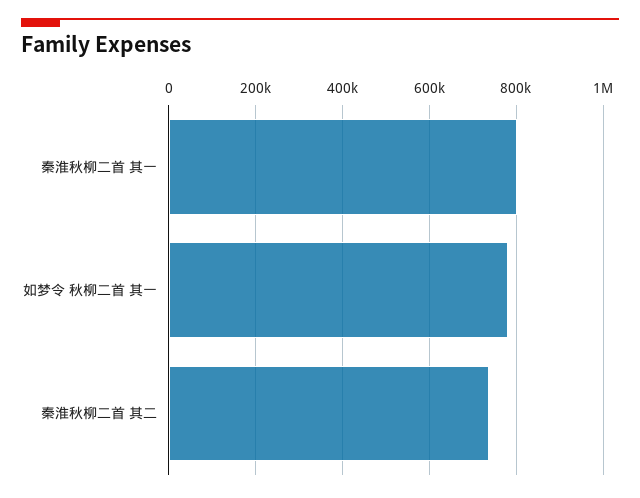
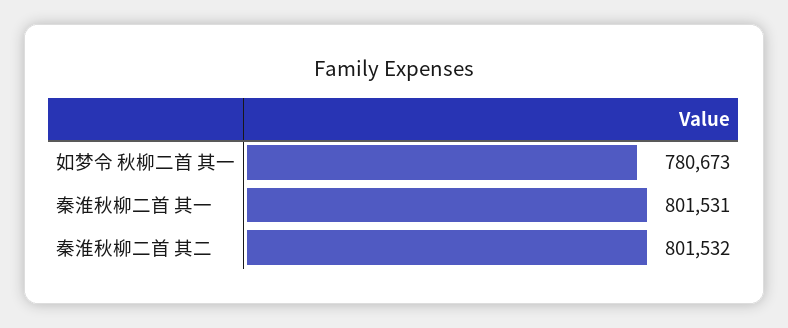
秦淮秋柳二首 其二: 740000 -> 801532

